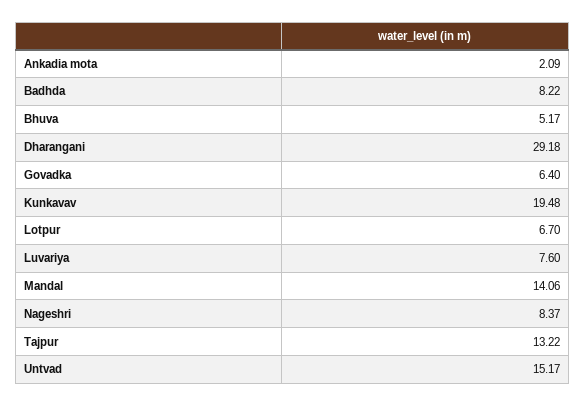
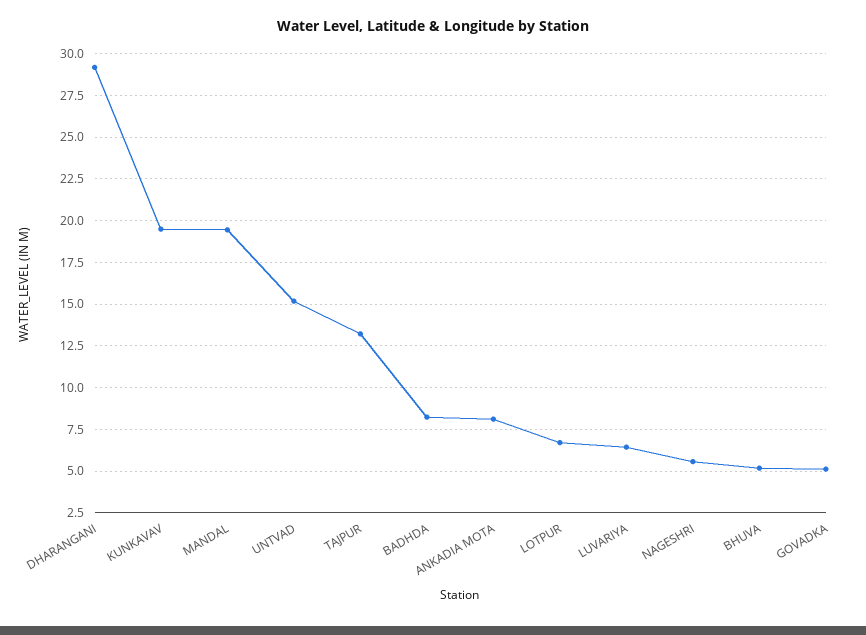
Ankadia mota: 2.09 -> 8
Govadka: 6.4 -> 5
Luvariya: 7.6 -> 6.5
Mandal: 14.06 -> 19.5
Nageshri: 8.37 -> 5.5

